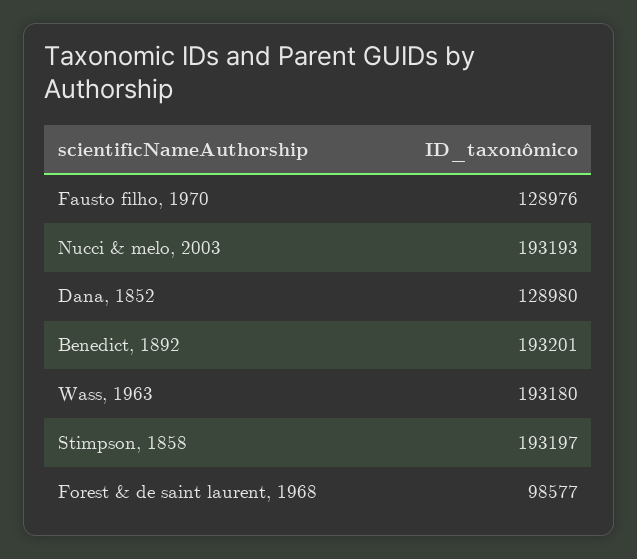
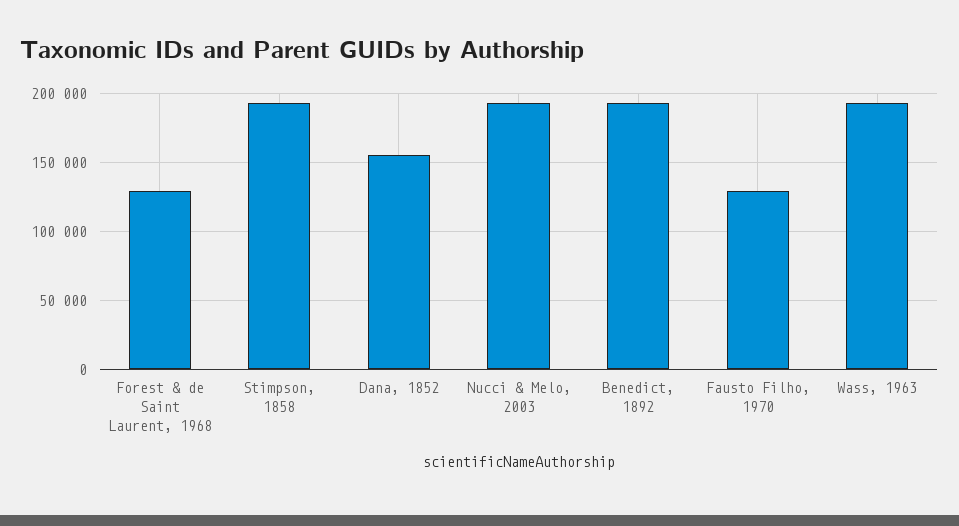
Dana, 1852: 128980 -> 155000
Forest & de saint laurent, 1968: 98577 -> 130000

